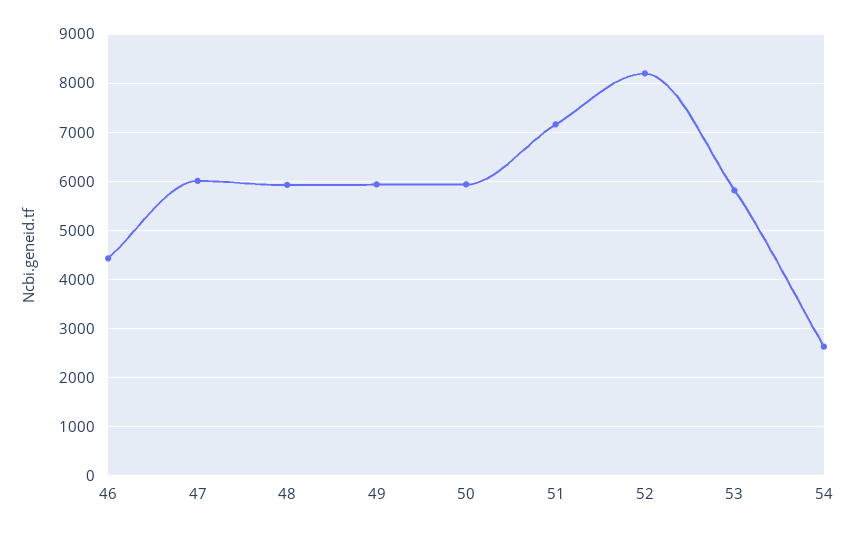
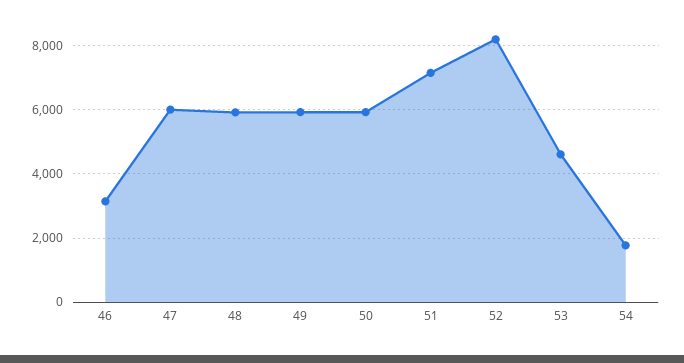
46: 4400 -> 3200
53: 5800 -> 4600
54: 2600 -> 1800

